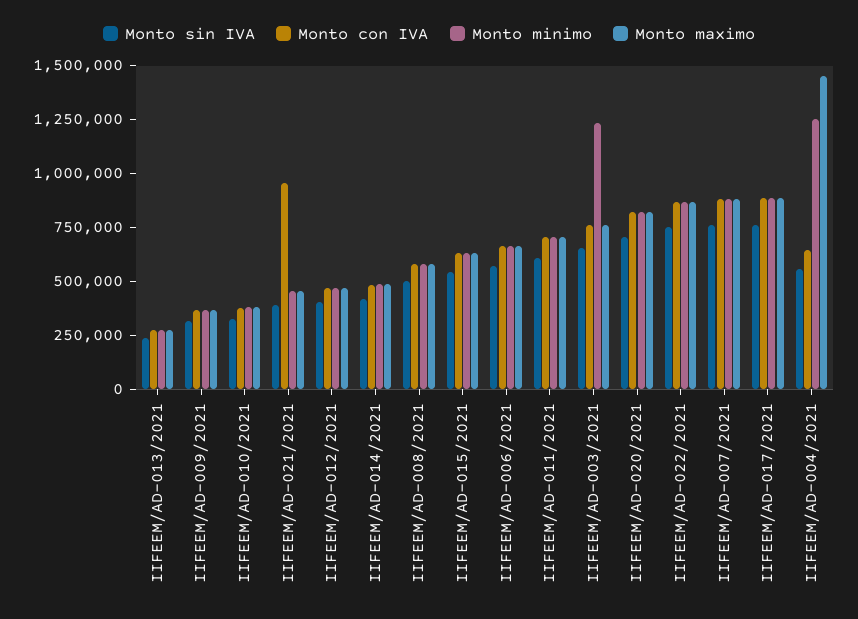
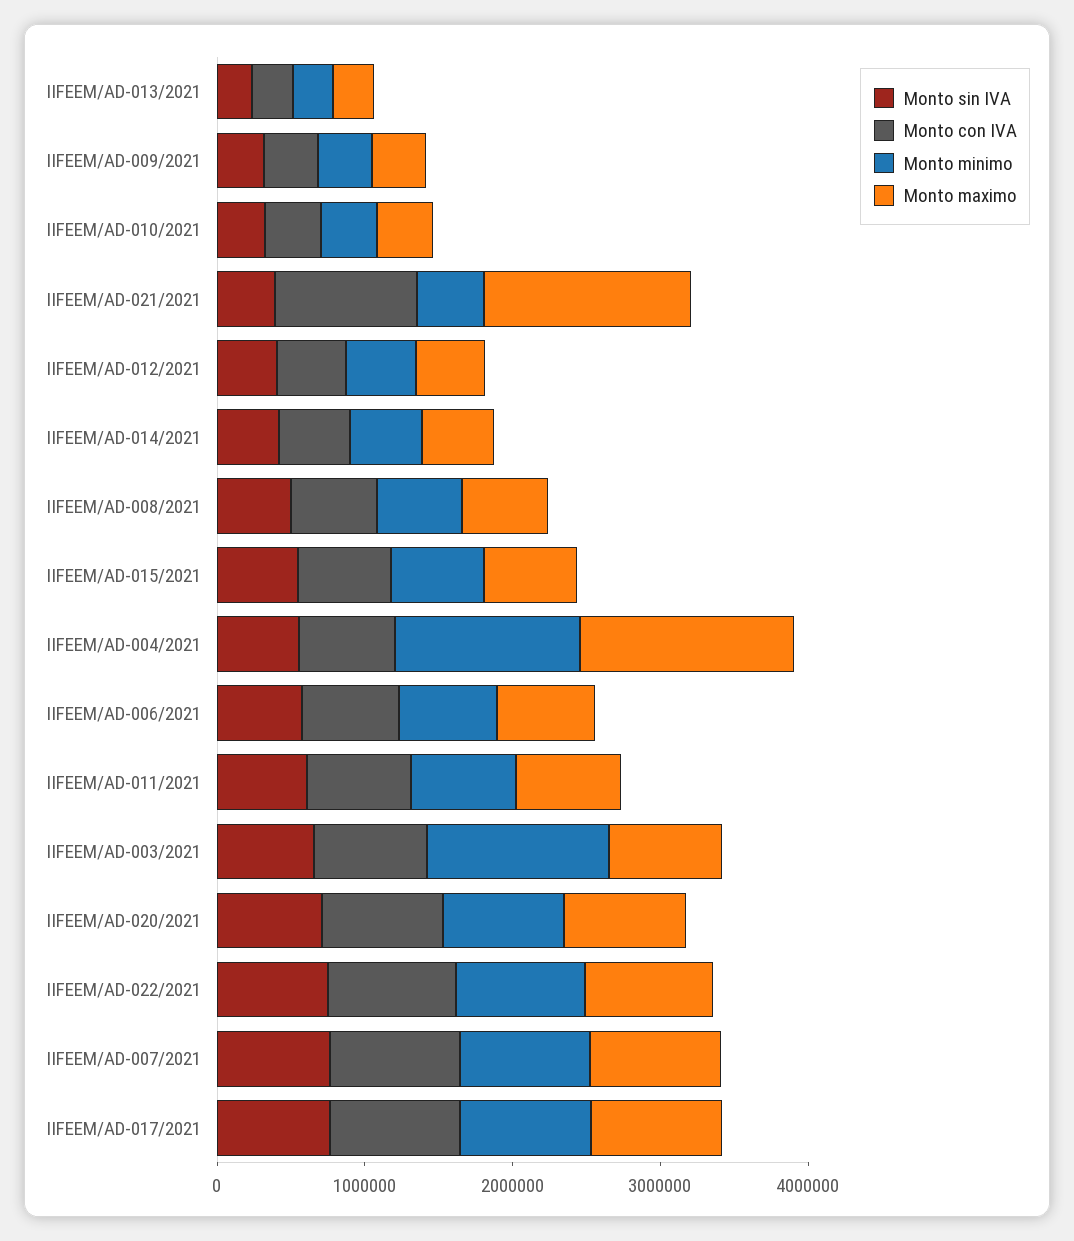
Monto maximo, IIFEEM/AD-021/2021: 450000 -> 1400000

